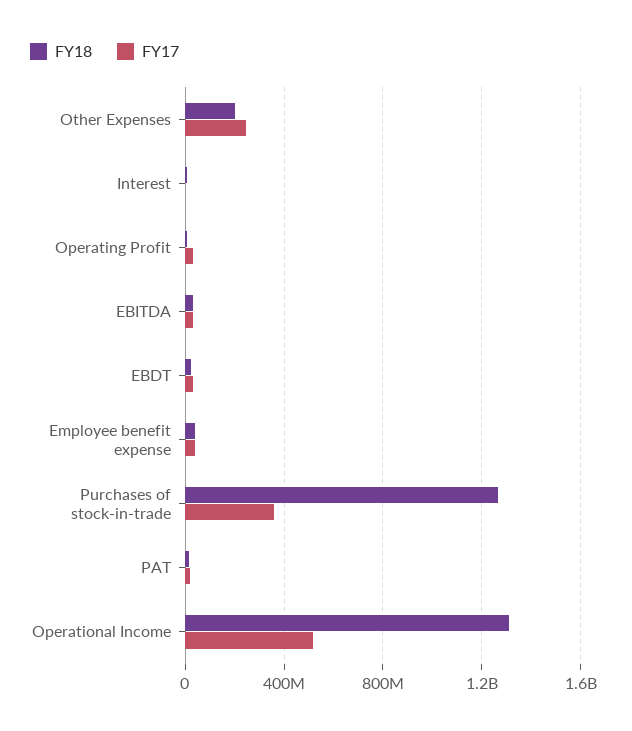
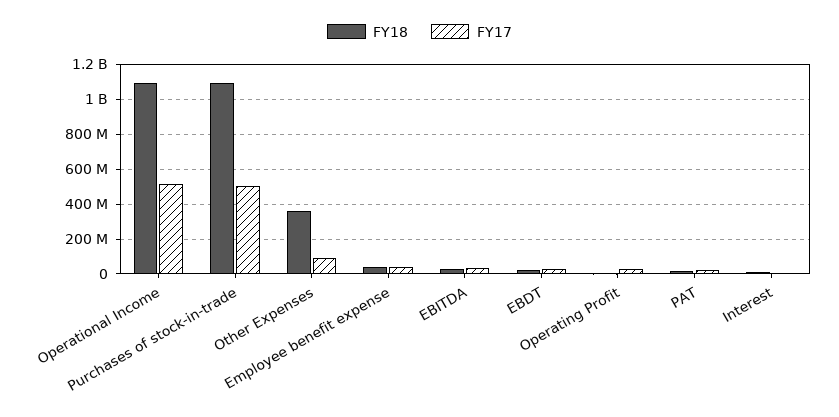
FY18, Other Expenses: 200000000 -> 350000000
FY17, Other Expenses: 250000000 -> 100000000
FY18, Purchases of stock-in-trade: 1250000000 -> 1100000000
FY17, Purchases of stock-in-trade: 350000000 -> 500000000
FY18, Operational Income: 1300000000 -> 1100000000

